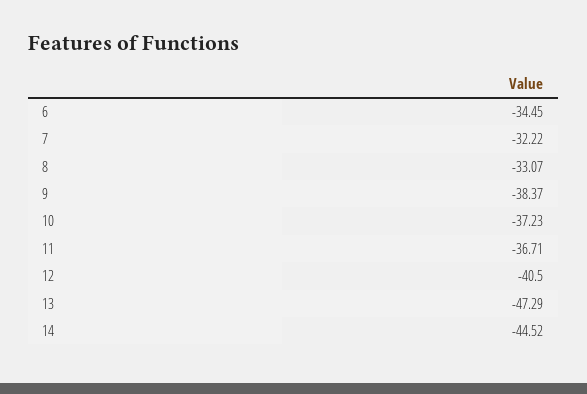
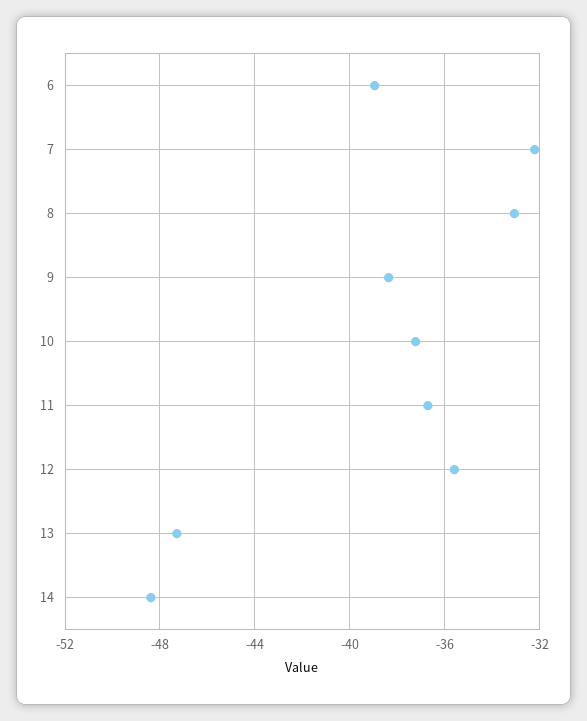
6: -34.45 -> -39
12: -40.5 -> -35.5
14: -44.52 -> -48.5

